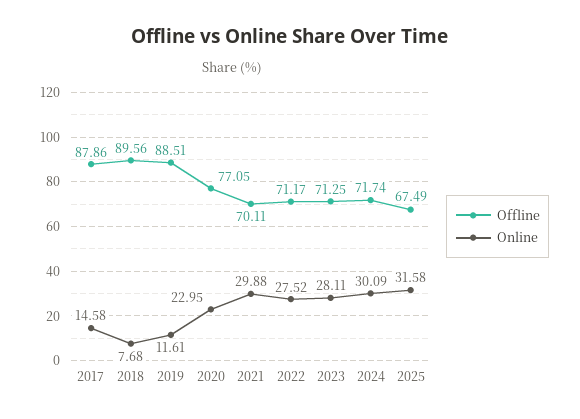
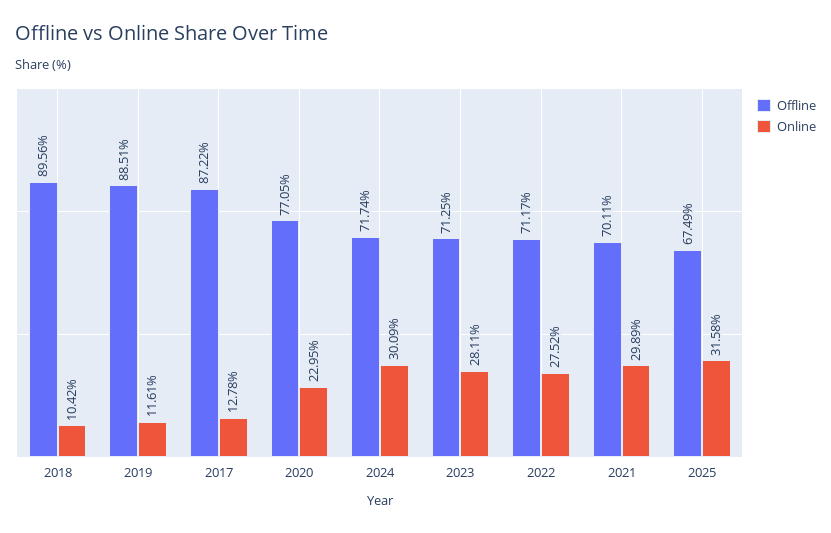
Offline, 2017: 87.86 -> 87.22
Online, 2017: 14.58 -> 12.78
Online, 2018: 7.68 -> 10.42
Online, 2021: 29.88 -> 29.89

